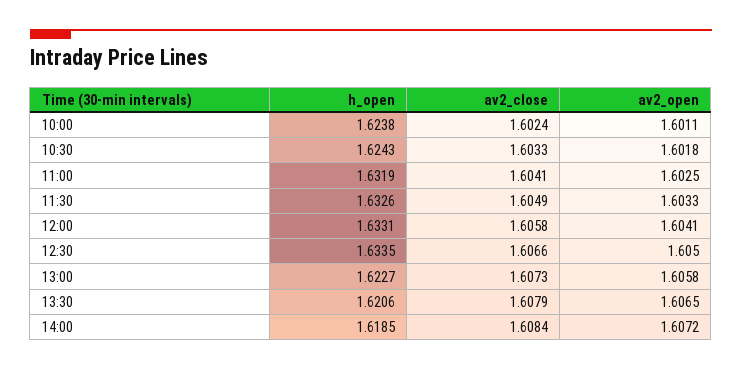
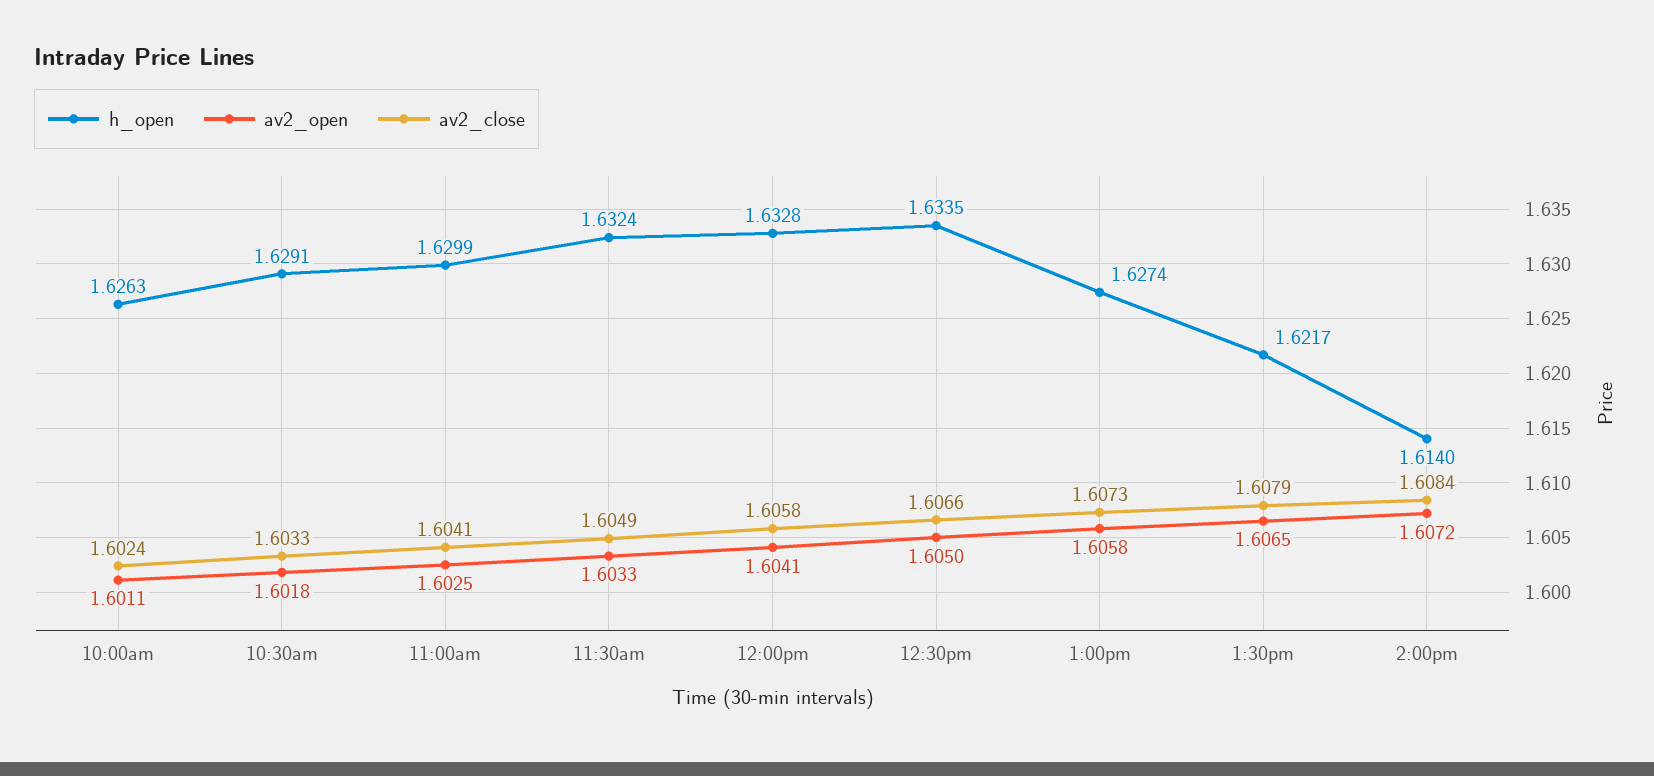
h_open, 10:00: 1.6238 -> 1.6263
h_open, 10:30: 1.6243 -> 1.6291
h_open, 11:00: 1.6319 -> 1.6299
h_open, 11:30: 1.6326 -> 1.6324
h_open, 12:00: 1.6331 -> 1.6328
h_open, 13:00: 1.6227 -> 1.6274
h_open, 13:30: 1.6206 -> 1.6217
h_open, 14:00: 1.6185 -> 1.614

